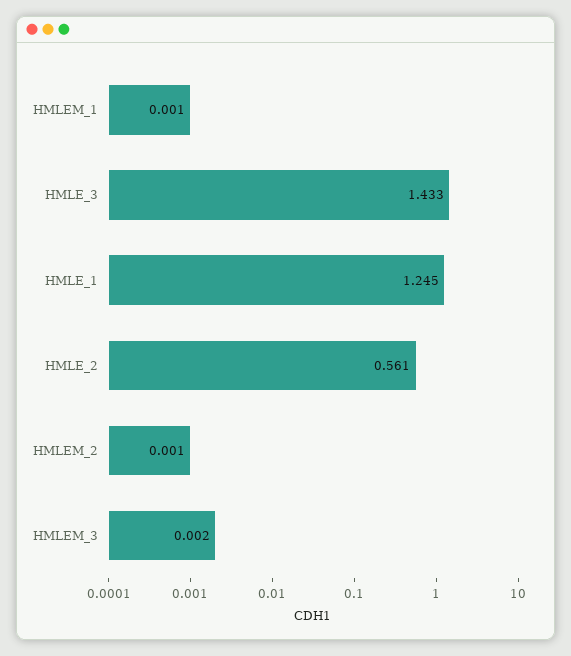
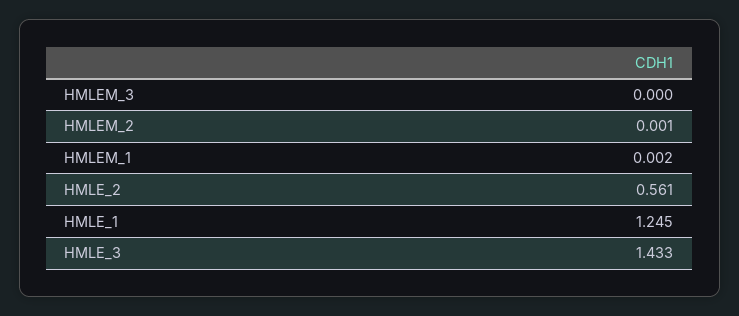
HMLEM_1: 0.001 -> 0.002
HMLEM_3: 0.002 -> 0

